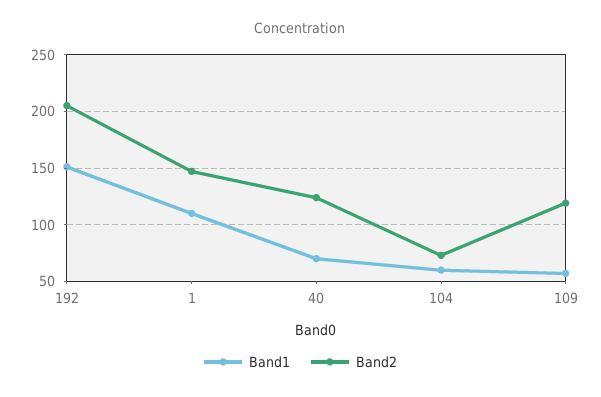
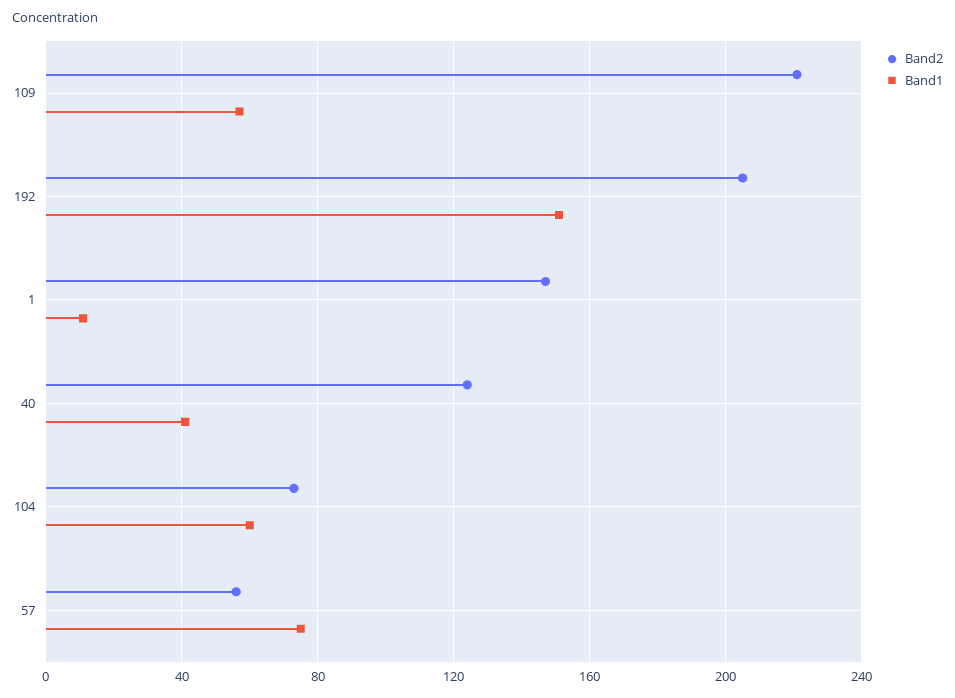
Band1, 1: 110 -> 10
Band1, 40: 70 -> 40
Band2, 109: 120 -> 220
Band2, 57: none -> 55
Band1, 57: none -> 75

